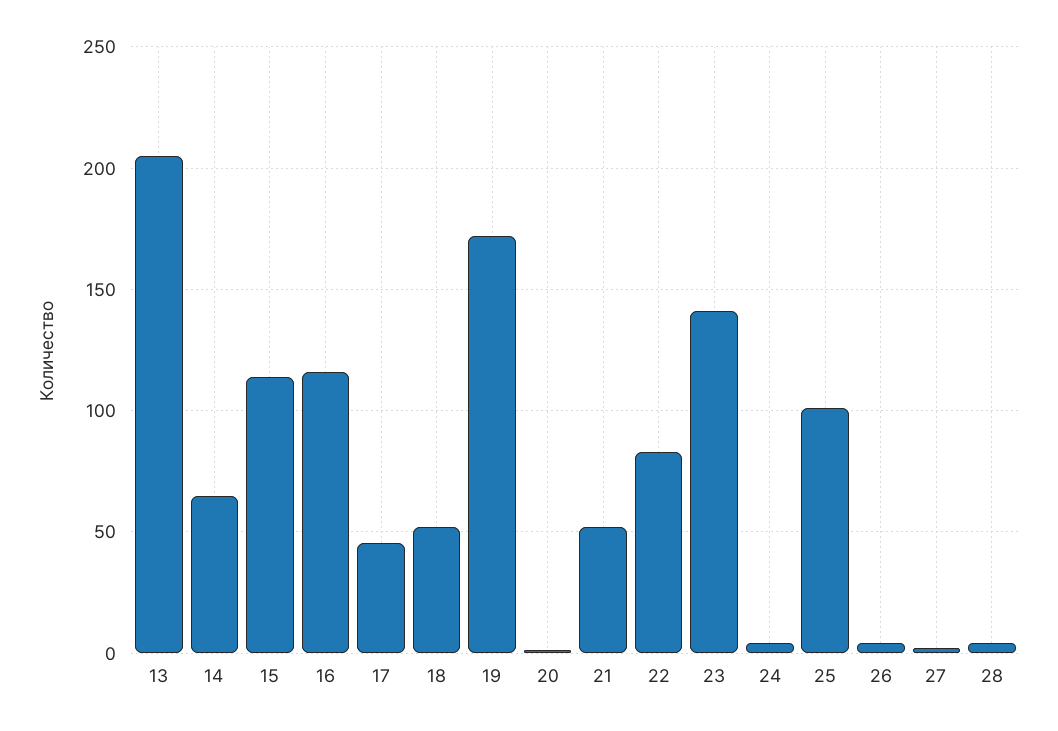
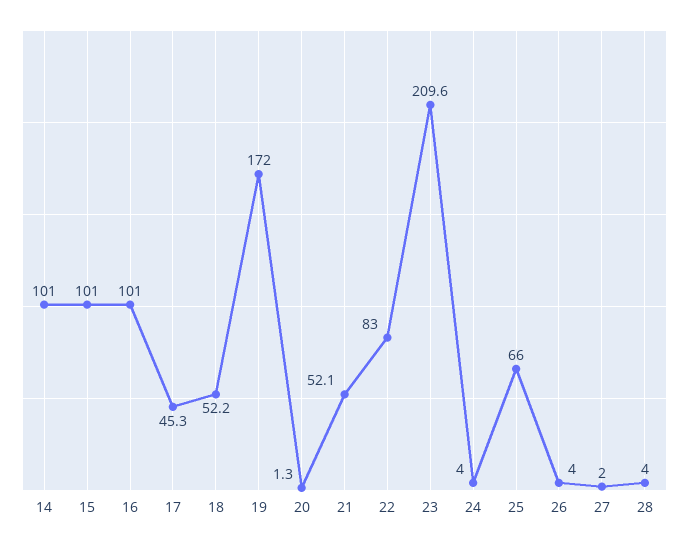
13: 205 -> none
14: 65 -> 101
15: 115 -> 101
16: 115 -> 101
23: 140 -> 209.6
25: 100 -> 66

